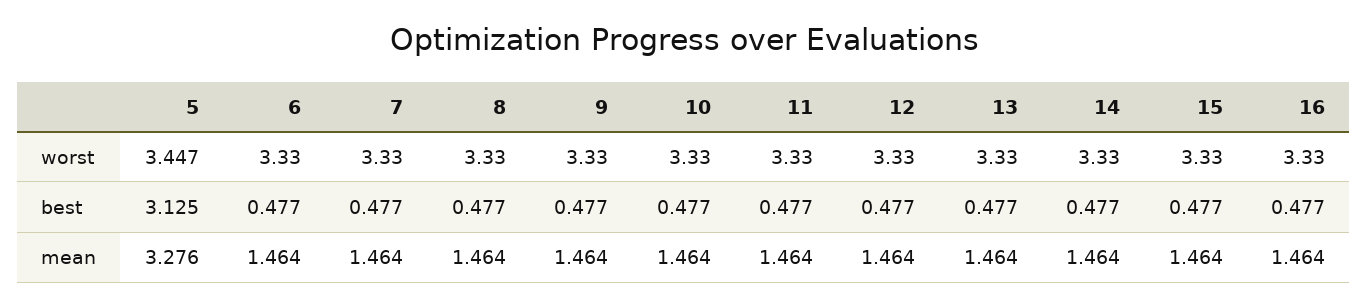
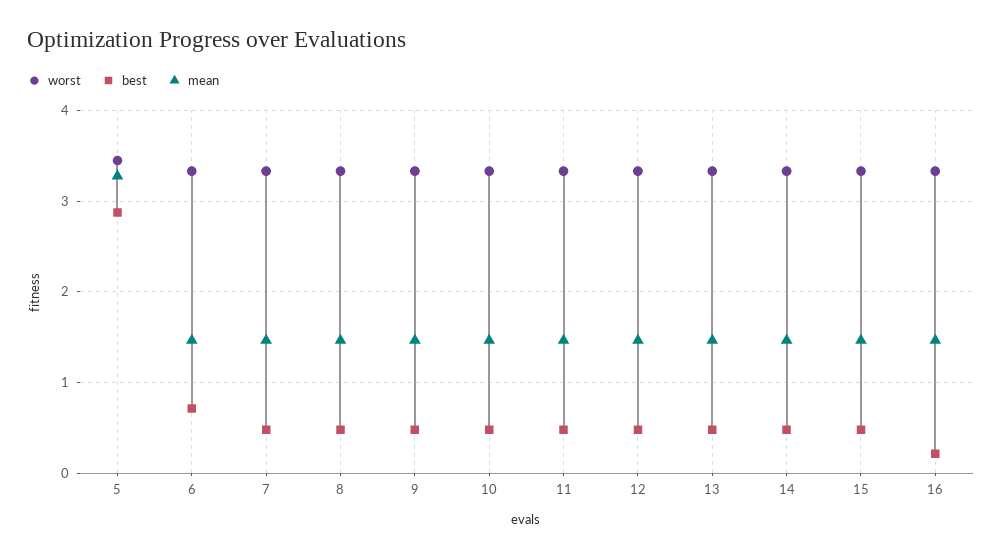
best, 5: 3.125 -> 2.9
best, 6: 0.477 -> 0.7
best, 16: 0.477 -> 0.2

